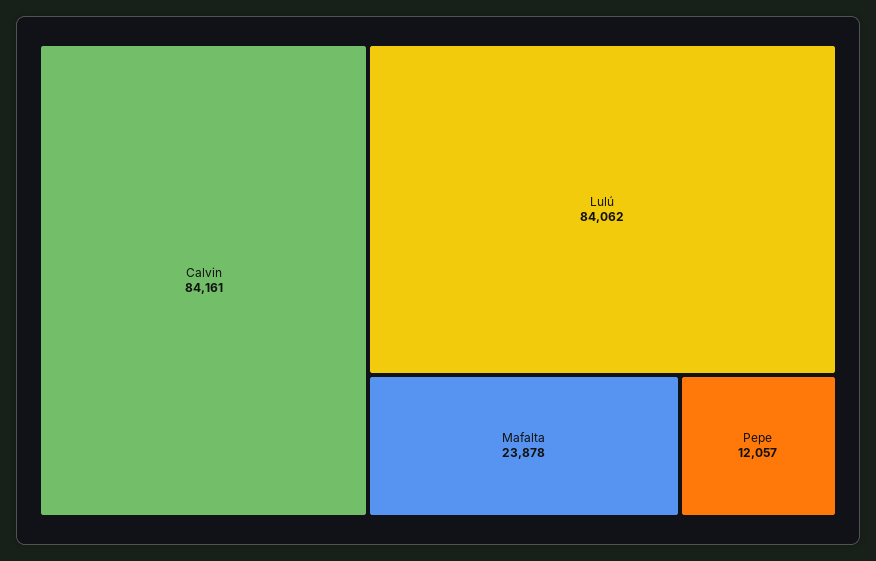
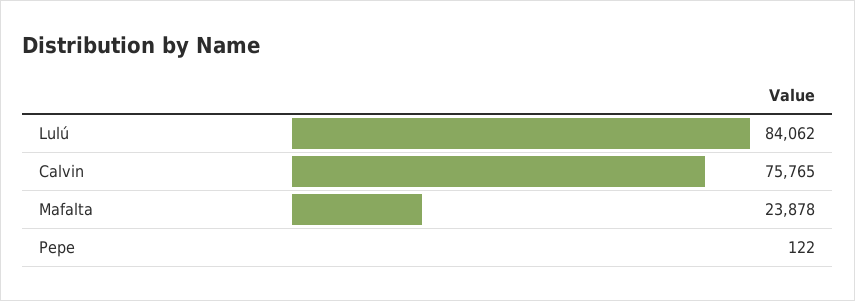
Calvin: 84161 -> 75765
Pepe: 12057 -> 122

